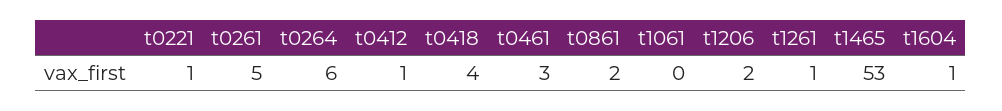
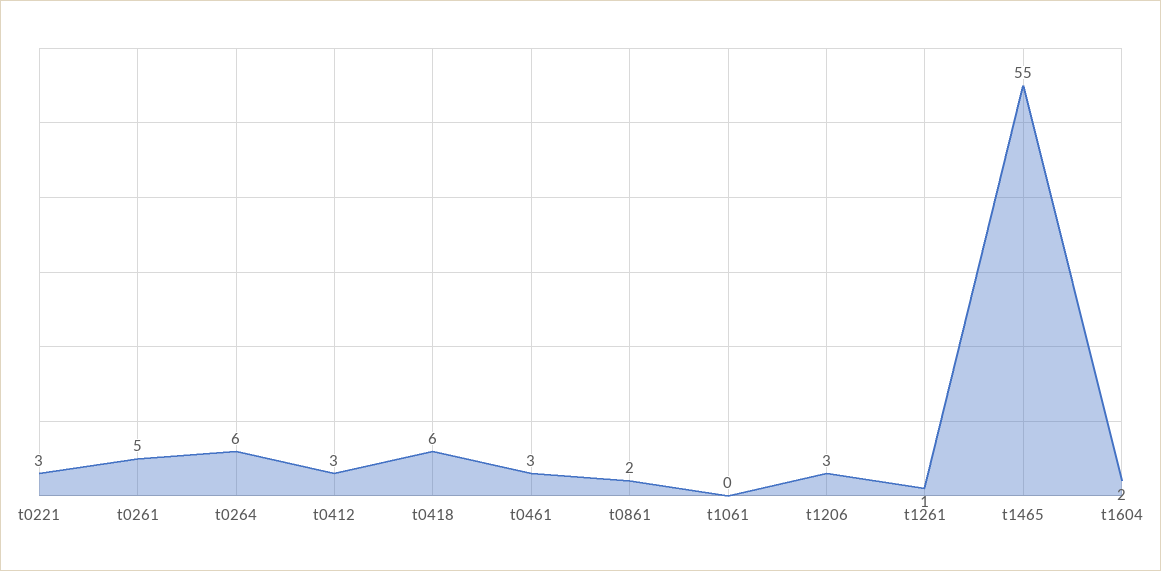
t0221: 1 -> 3
t0412: 1 -> 3
t0418: 4 -> 6
t1206: 2 -> 3
t1465: 53 -> 55
t1604: 1 -> 2

